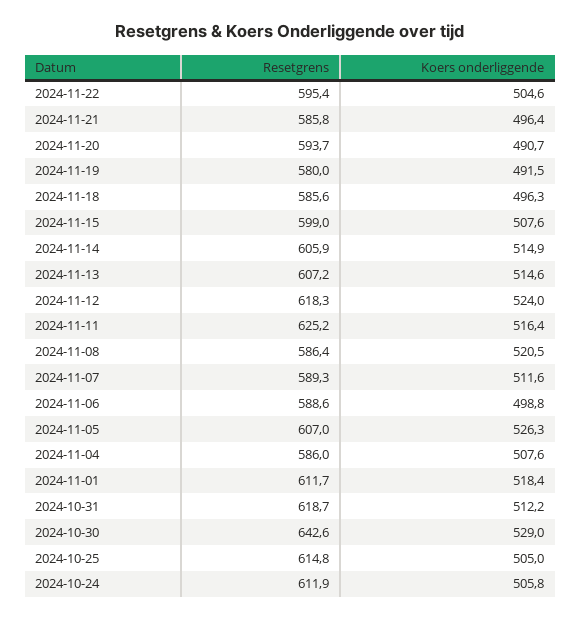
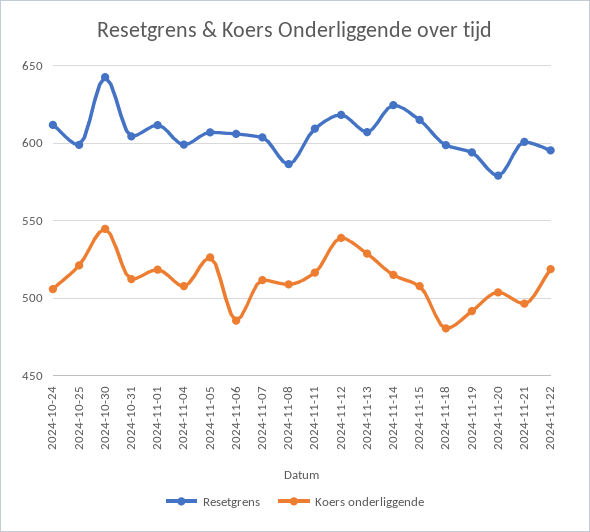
Koers onderliggende, 2024-11-22: 504.6 -> 520
Resetgrens, 2024-11-21: 585.8 -> 600
Resetgrens, 2024-11-20: 593.7 -> 580
Koers onderliggende, 2024-11-20: 490.7 -> 505
Resetgrens, 2024-11-19: 580 -> 595
Resetgrens, 2024-11-18: 585.6 -> 600
Koers onderliggende, 2024-11-18: 496.3 -> 480
Resetgrens, 2024-11-15: 599 -> 615
Resetgrens, 2024-11-14: 605.9 -> 625
Koers onderliggende, 2024-11-13: 514.6 -> 530
Koers onderliggende, 2024-11-12: 524 -> 540
Resetgrens, 2024-11-11: 625.2 -> 610
Koers onderliggende, 2024-11-08: 520.5 -> 510
Resetgrens, 2024-11-07: 589.3 -> 605
Resetgrens, 2024-11-06: 588.6 -> 605
Koers onderliggende, 2024-11-06: 498.8 -> 485
Resetgrens, 2024-11-04: 586 -> 600
Resetgrens, 2024-10-31: 618.7 -> 605
Koers onderliggende, 2024-10-30: 529 -> 545
Resetgrens, 2024-10-25: 614.8 -> 600
Koers onderliggende, 2024-10-25: 505 -> 520

